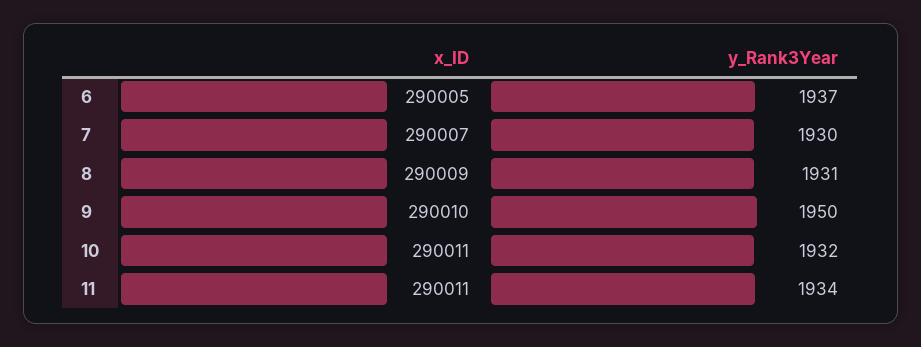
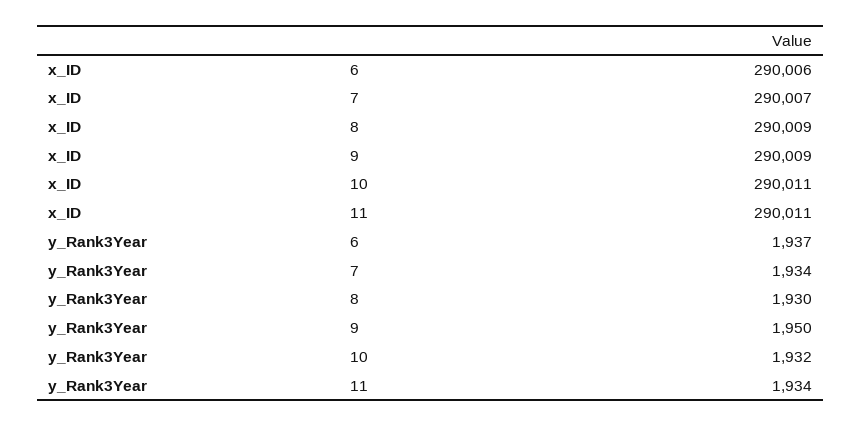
x_ID, 6: 290005 -> 290006
y_Rank3Year, 7: 1930 -> 1934
y_Rank3Year, 8: 1931 -> 1930
x_ID, 9: 290010 -> 290009

